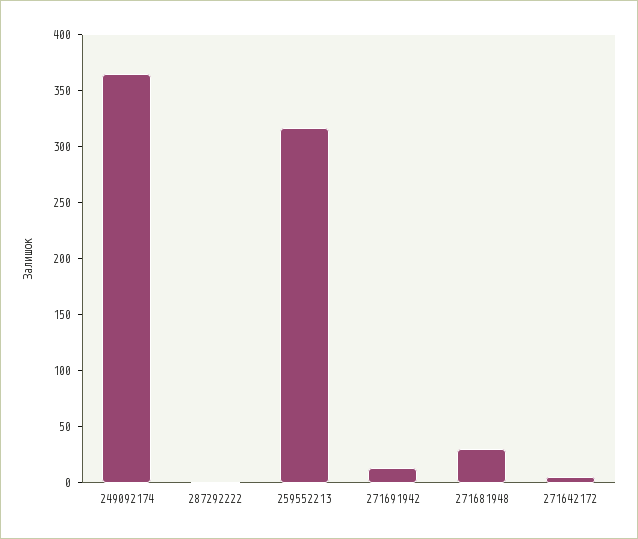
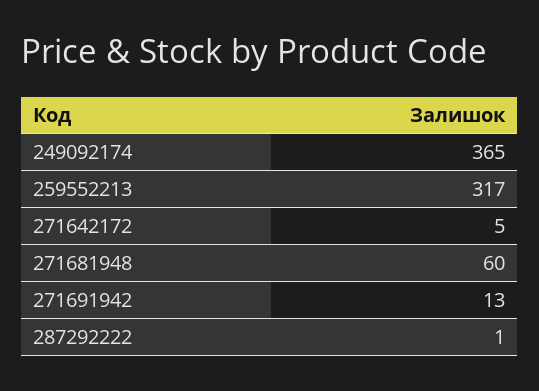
271681948: 30 -> 60

